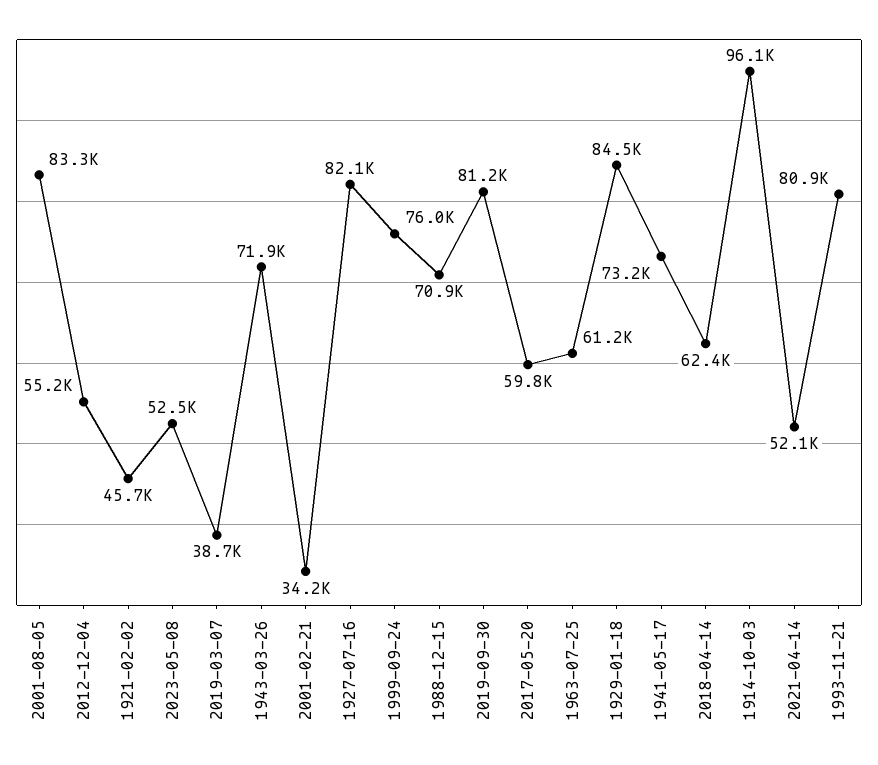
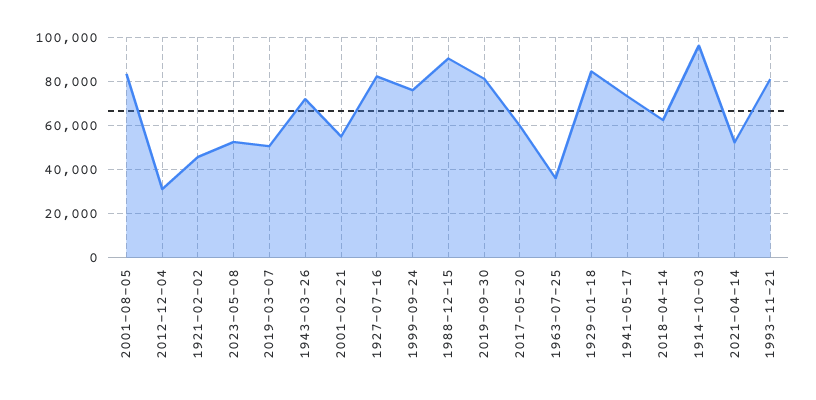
2012-12-04: 55200 -> 30000
2019-03-07: 38700 -> 50000
2001-02-21: 34200 -> 55000
1988-12-15: 70900 -> 90000
1963-07-25: 61200 -> 35000

